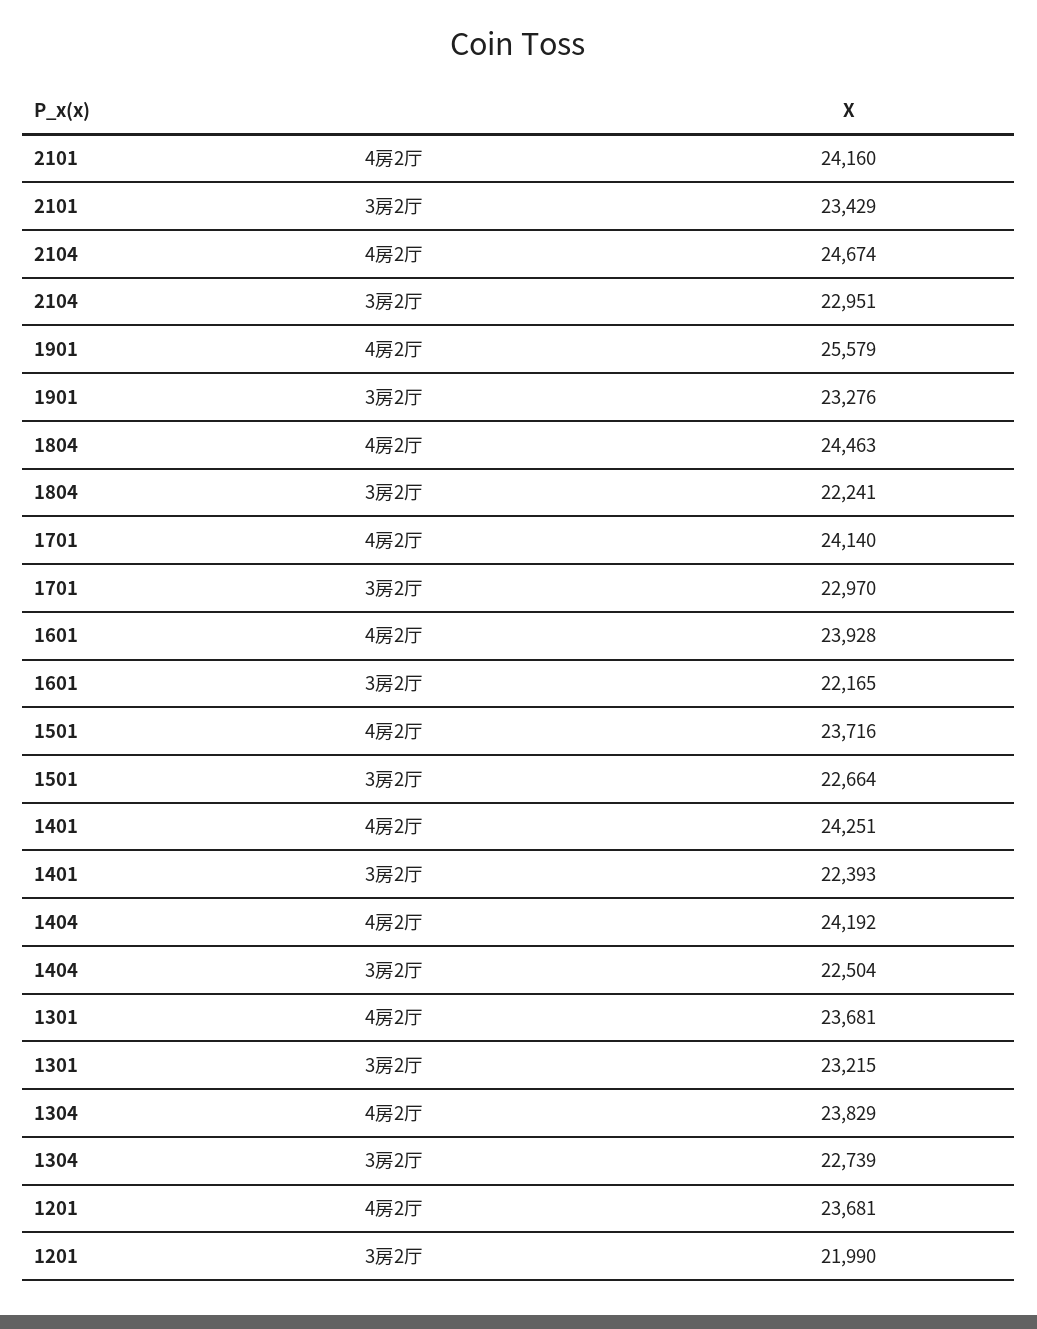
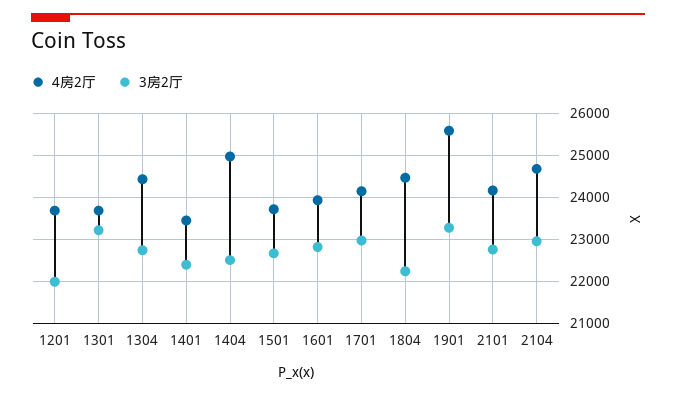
3房2厅, 2101: 23429 -> 22800
3房2厅, 1601: 22165 -> 22800
4房2厅, 1401: 24251 -> 23400
4房2厅, 1404: 24192 -> 25000
4房2厅, 1304: 23829 -> 24400

